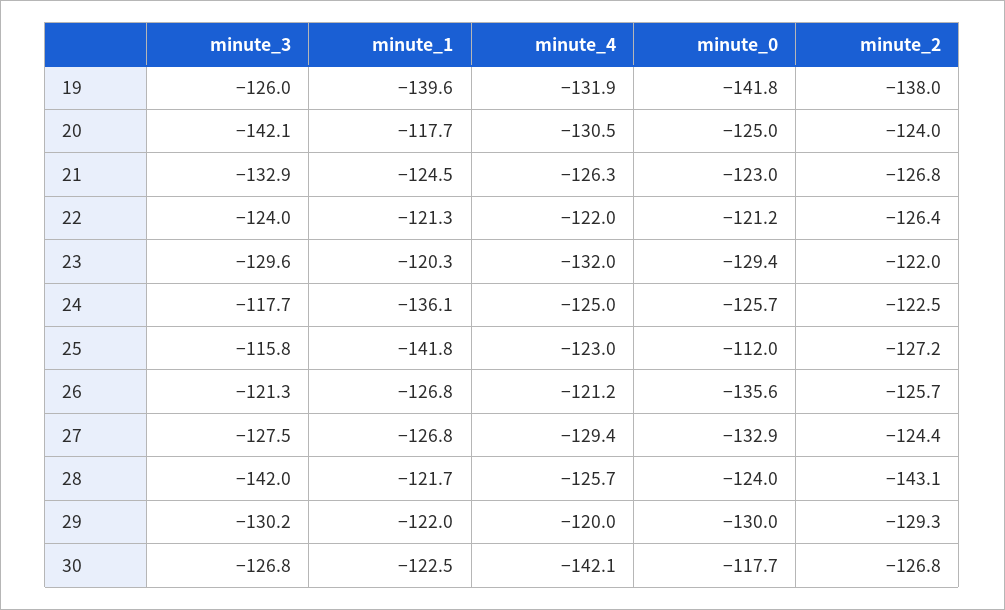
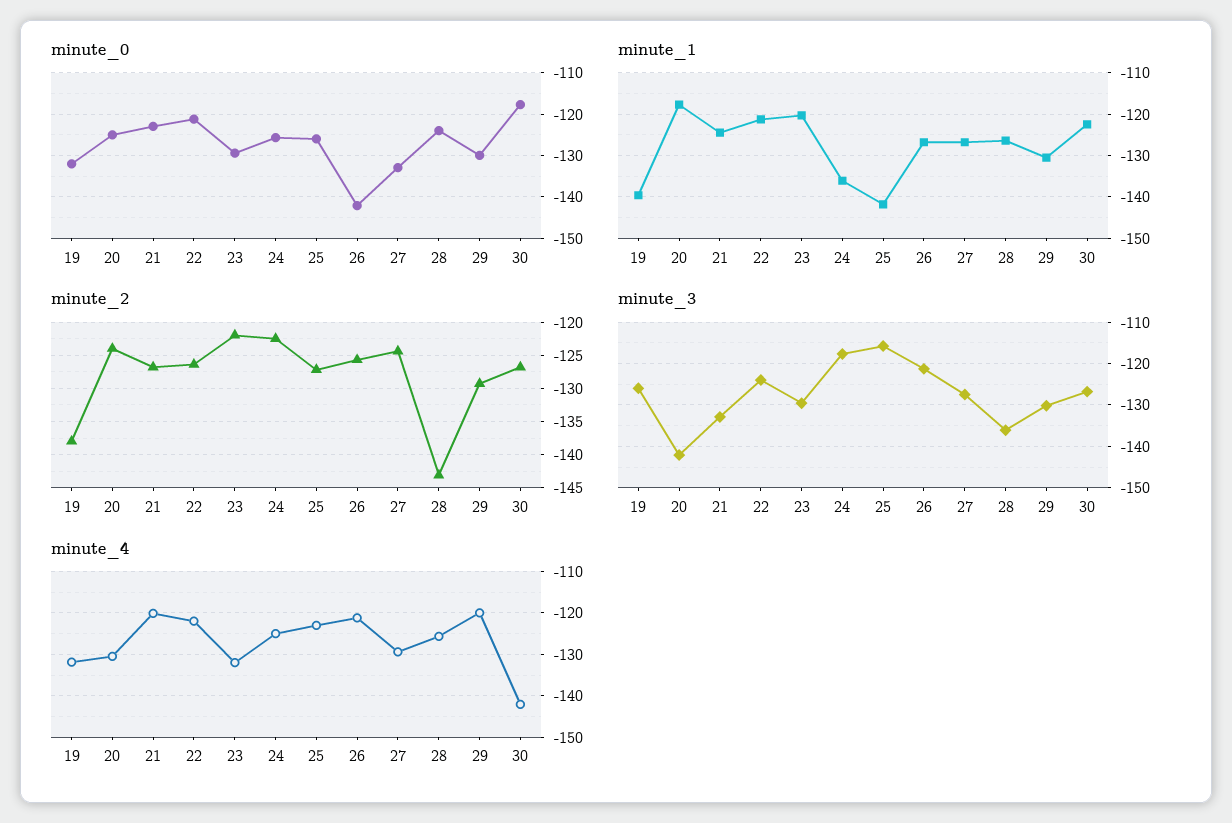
minute_0, 19: -141.8 -> -132
minute_4, 21: -126.3 -> -120
minute_0, 25: -112 -> -126
minute_0, 26: -135.6 -> -142
minute_3, 28: -142 -> -136
minute_1, 28: -121.7 -> -126
minute_1, 29: -122 -> -130

